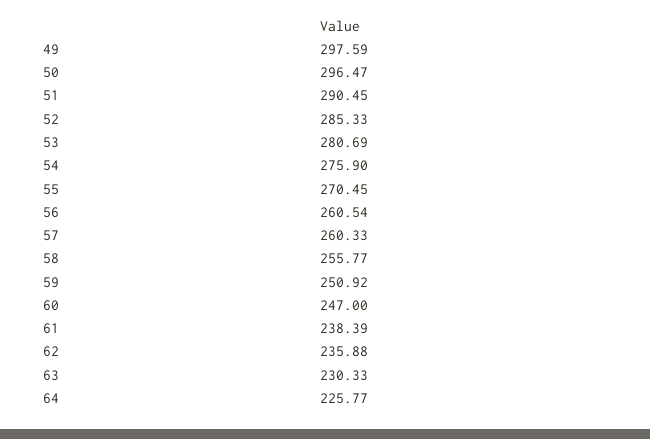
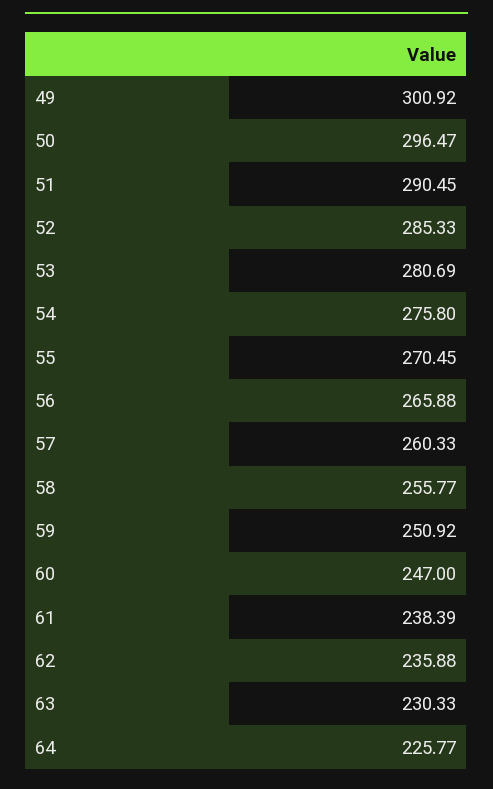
49: 297.59 -> 300.92
54: 275.9 -> 275.8
56: 260.54 -> 265.88

